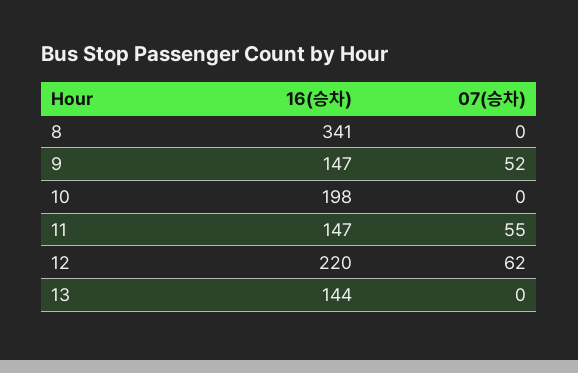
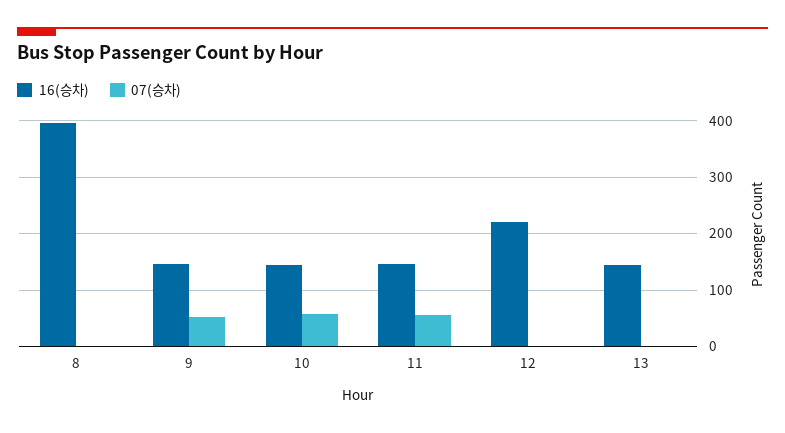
16(승차), 8: 341 -> 400
16(승차), 10: 198 -> 140
07(승차), 10: 0 -> 60
07(승차), 12: 62 -> 0

